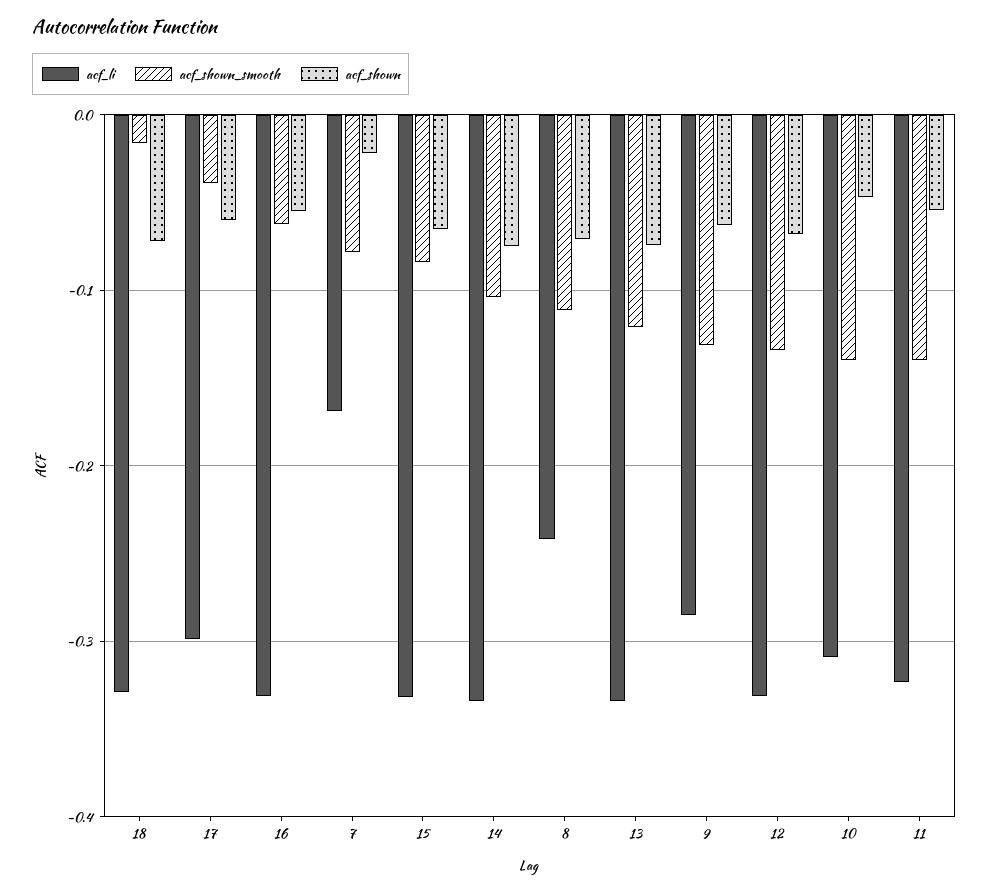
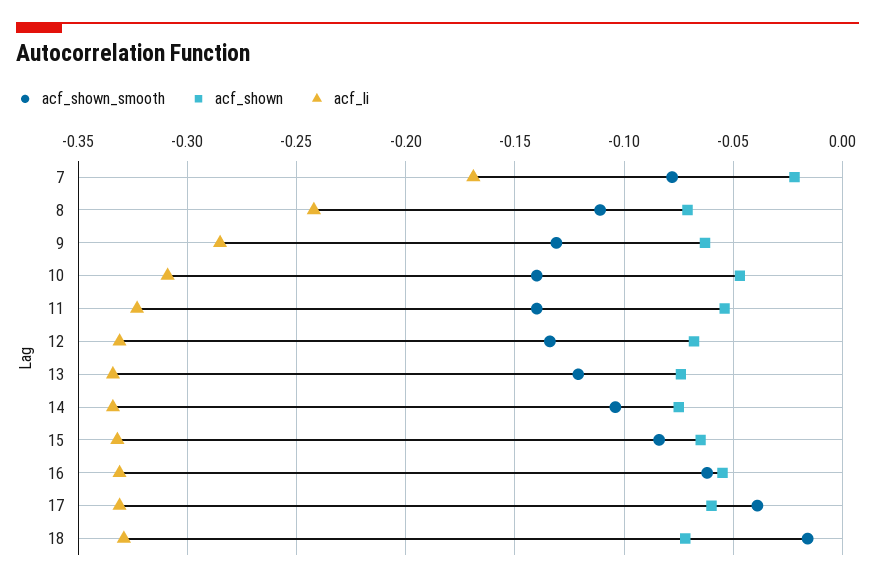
acf_li, 17: -0.3 -> -0.33

